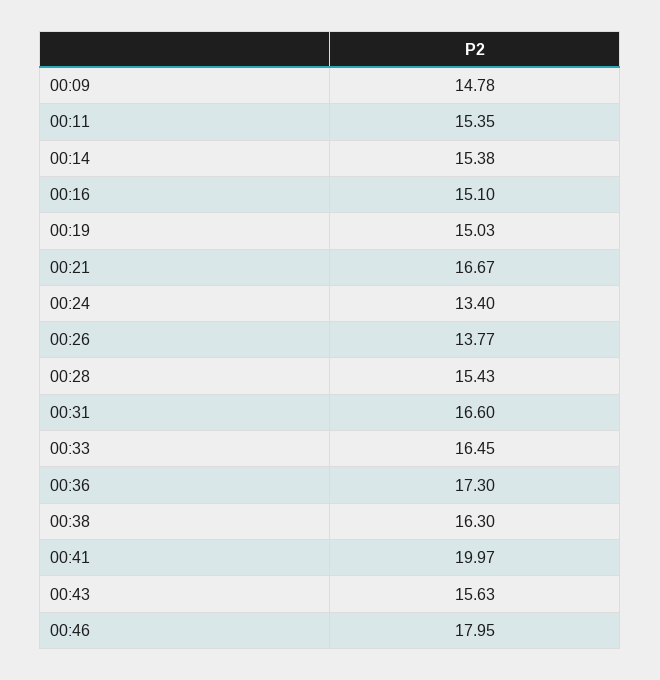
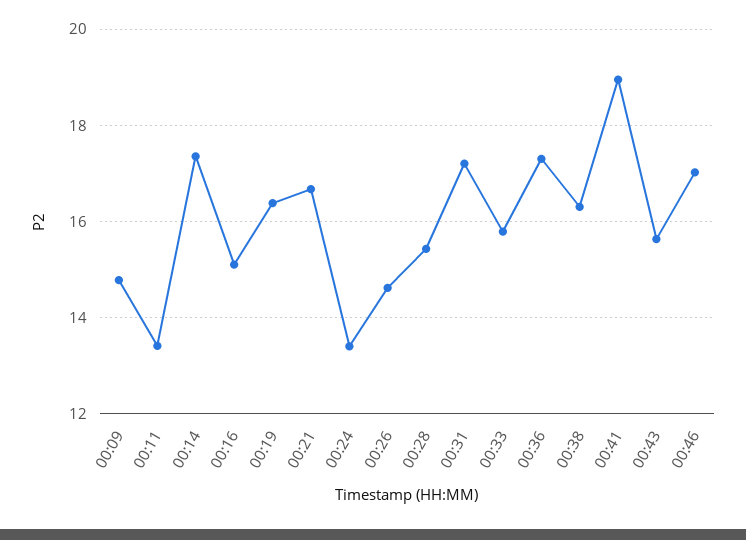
00:11: 15.35 -> 13.4
00:14: 15.38 -> 17.4
00:19: 15.03 -> 16.4
00:26: 13.77 -> 14.6
00:31: 16.6 -> 17.2
00:33: 16.45 -> 15.8
00:41: 19.97 -> 19
00:46: 17.95 -> 17

